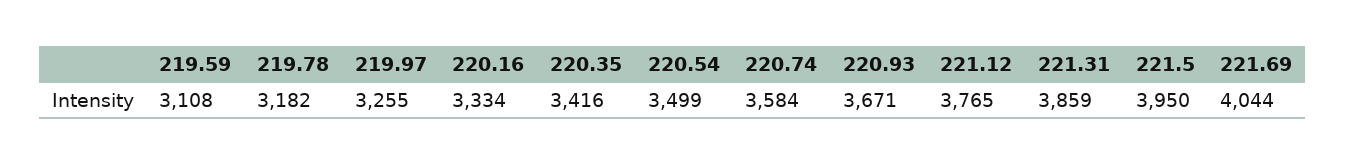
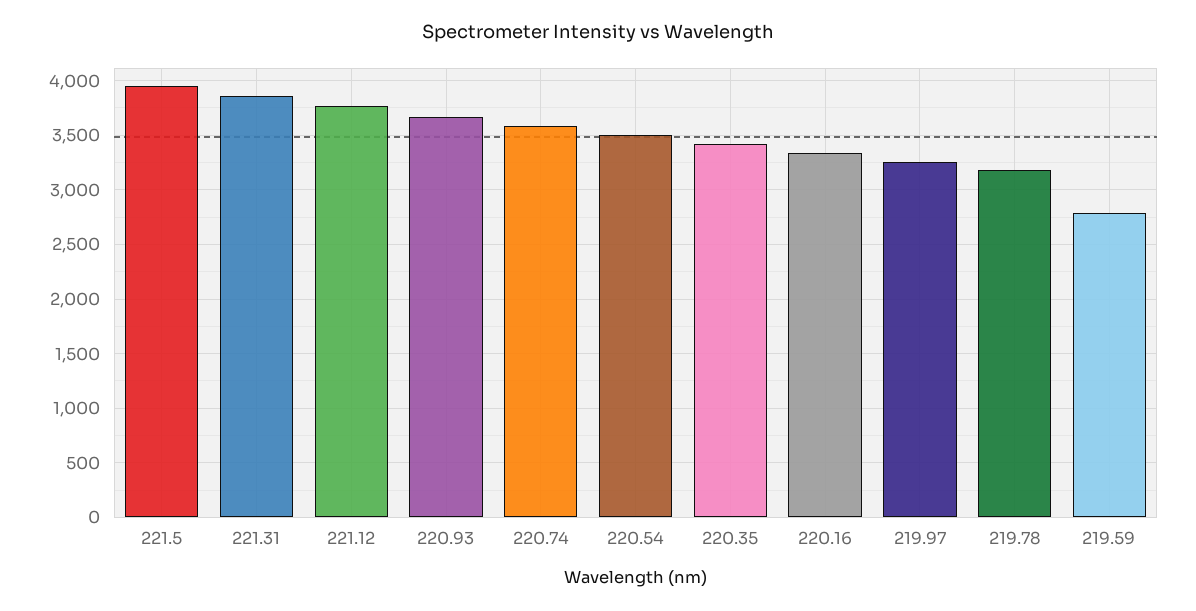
219.59: 3108 -> 2800
221.69: 4044 -> none

